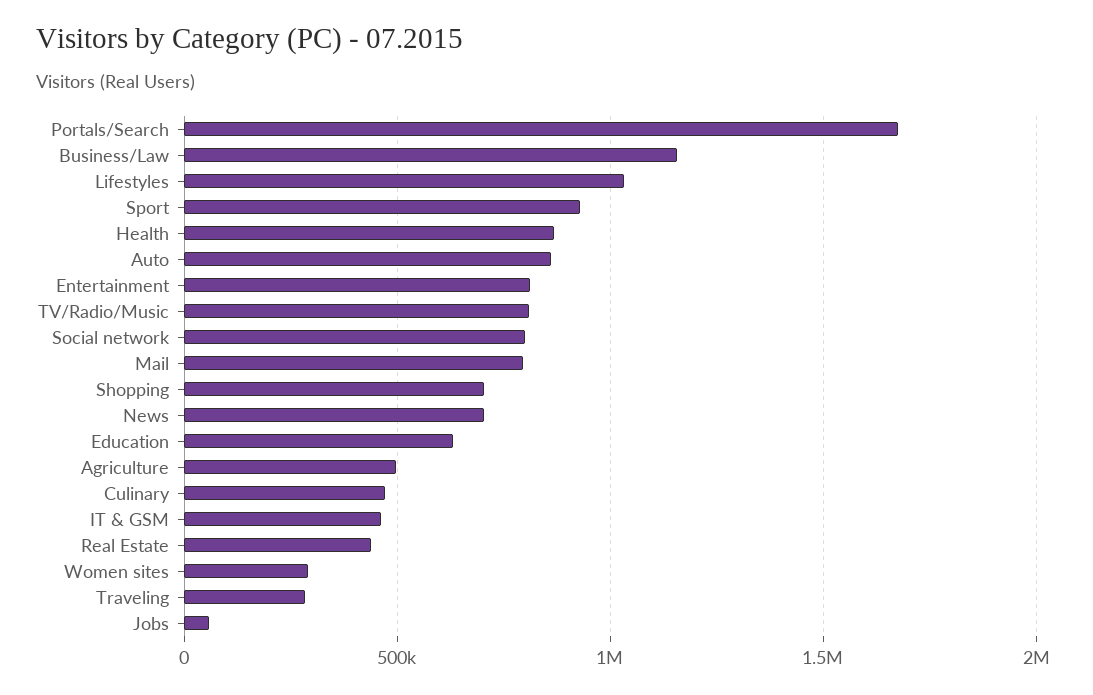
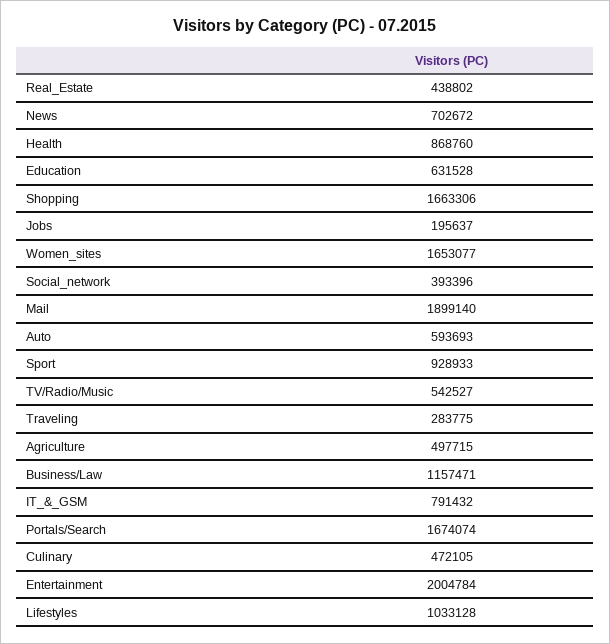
Auto: 850000 -> 593693
Entertainment: 800000 -> 2004784
TV/Radio/Music: 800000 -> 542527
Social network: 800000 -> 393396
Mail: 800000 -> 1899140
Shopping: 700000 -> 1663306
IT & GSM: 450000 -> 791432
Women sites: 300000 -> 1653077
Jobs: 50000 -> 195637

